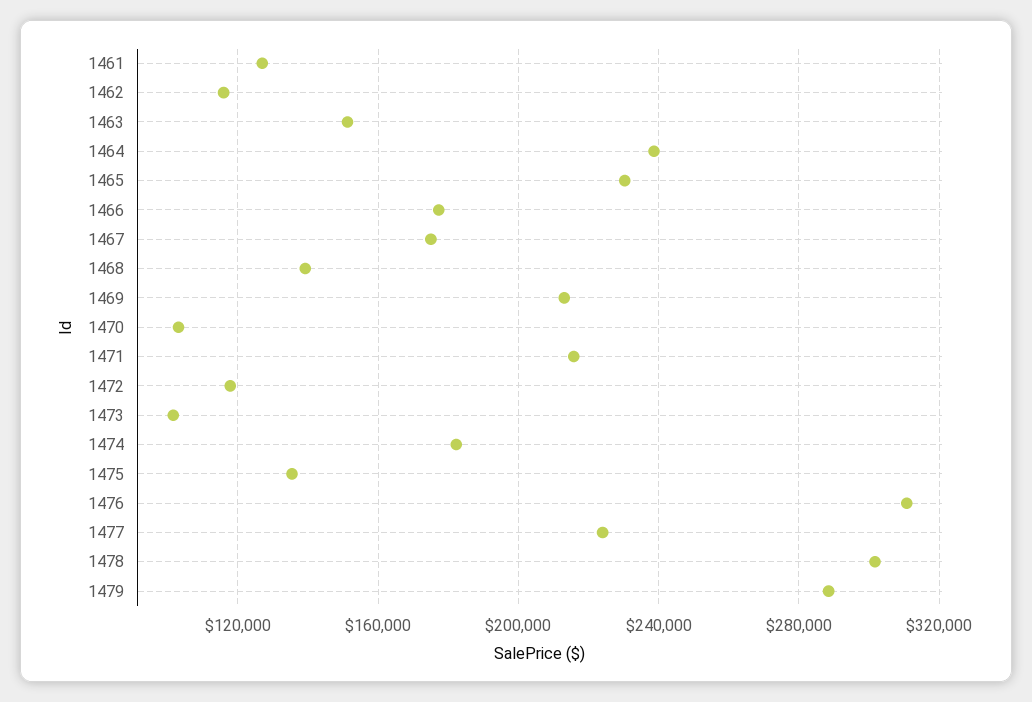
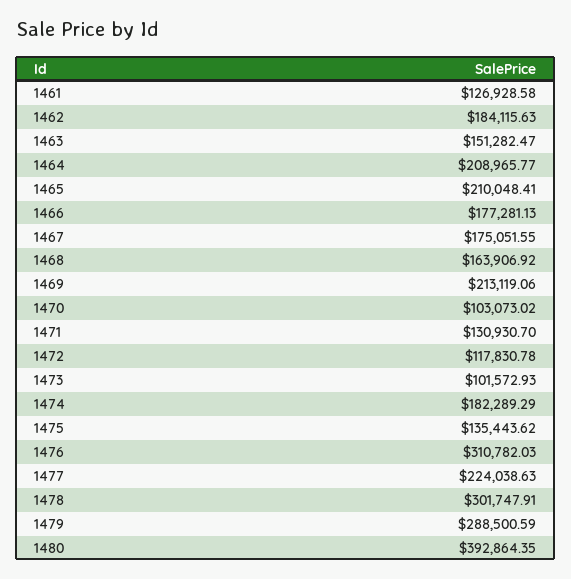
1462: 115000 -> 184115.63
1464: 240000 -> 208965.77
1465: 230000 -> 210048.41
1468: 140000 -> 163906.92
1471: 215000 -> 130930.7
1480: none -> 392864.35

